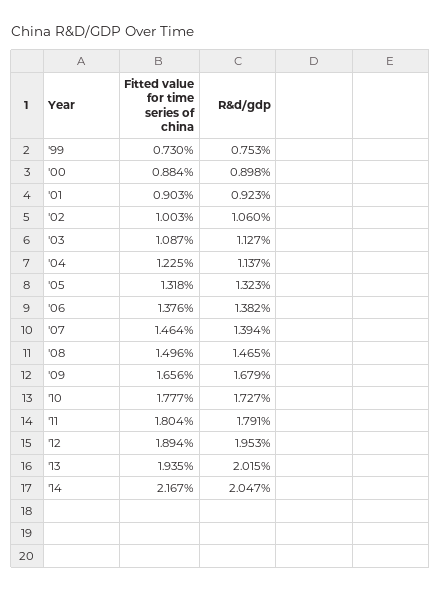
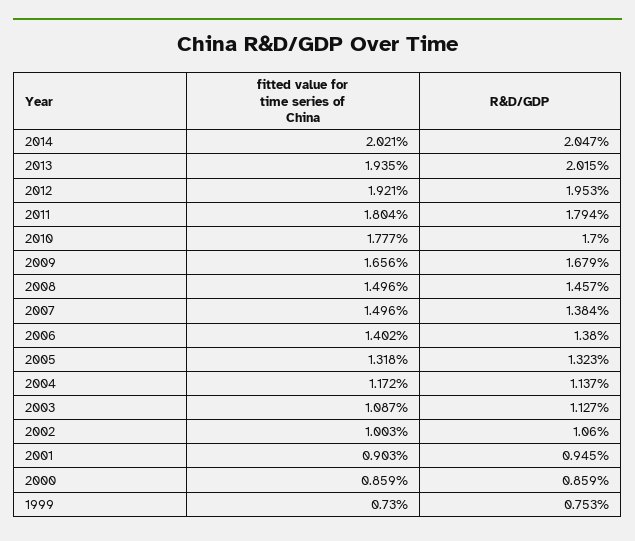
Fitted value for time series of china, '00: 0.884 -> 0.859
R&d/gdp, '00: 0.898 -> 0.859
R&d/gdp, '01: 0.923 -> 0.945
Fitted value for time series of china, '04: 1.225 -> 1.172
Fitted value for time series of china, '06: 1.376 -> 1.402
R&d/gdp, '06: 1.382 -> 1.38
Fitted value for time series of china, '07: 1.464 -> 1.496
R&d/gdp, '07: 1.394 -> 1.384
R&d/gdp, '08: 1.465 -> 1.457
R&d/gdp, '10: 1.727 -> 1.7
R&d/gdp, '11: 1.791 -> 1.794
Fitted value for time series of china, '12: 1.894 -> 1.921
Fitted value for time series of china, '14: 2.167 -> 2.021

